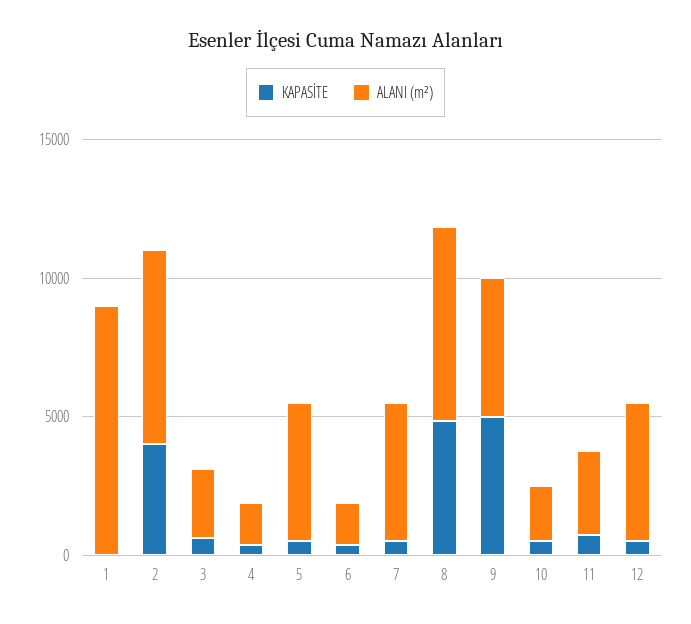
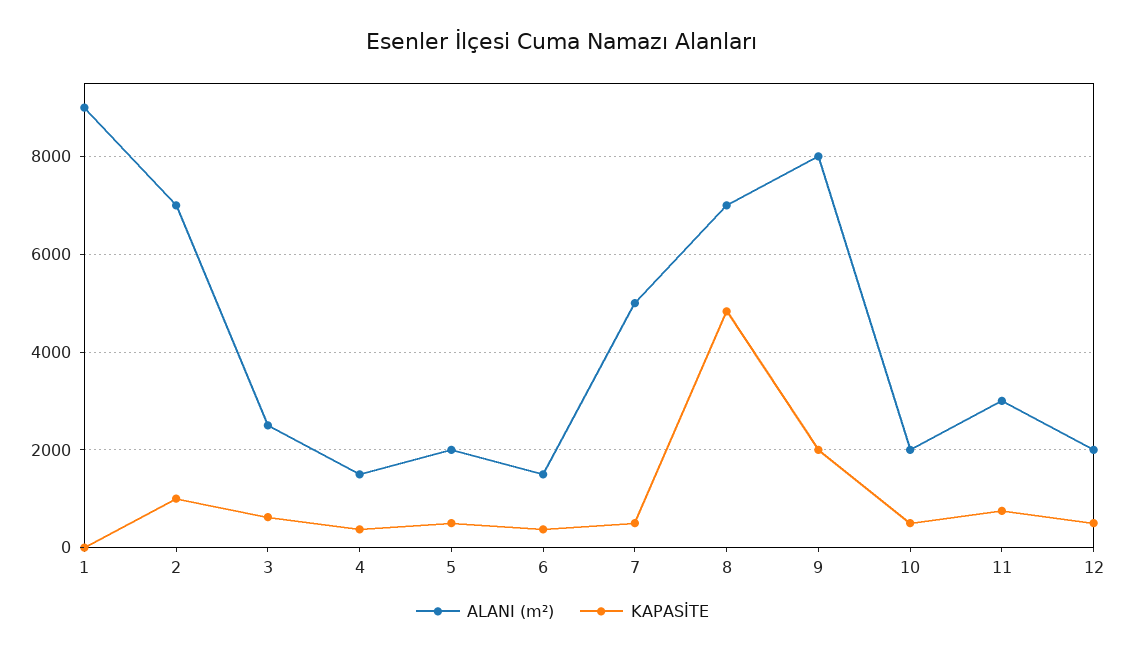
KAPASİTE, 2: 4000 -> 1000
ALANI (m²), 5: 5000 -> 2000
KAPASİTE, 9: 5000 -> 2000
ALANI (m²), 9: 5000 -> 8000
ALANI (m²), 12: 5000 -> 2000

